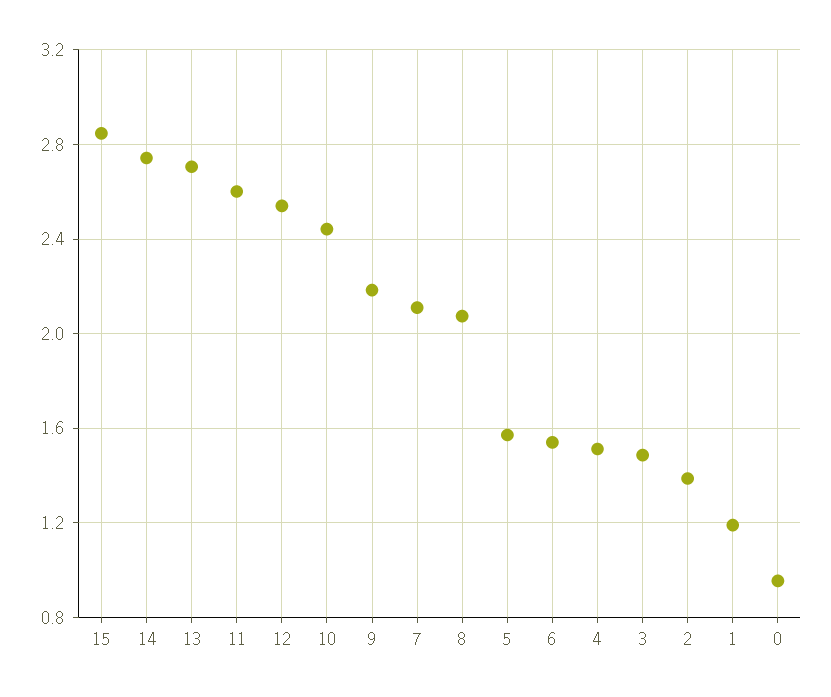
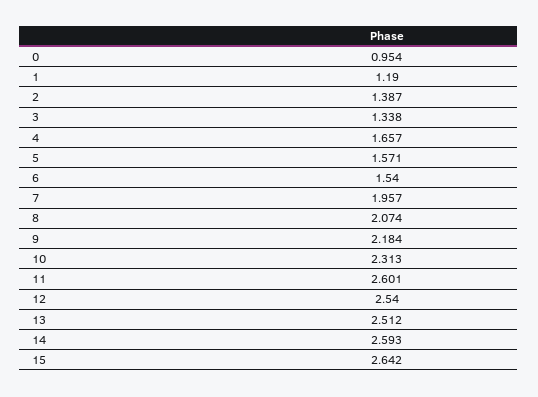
15: 2.85 -> 2.642
14: 2.75 -> 2.593
13: 2.7 -> 2.512
10: 2.45 -> 2.313
7: 2.1 -> 1.957
4: 1.5 -> 1.657
3: 1.5 -> 1.338

